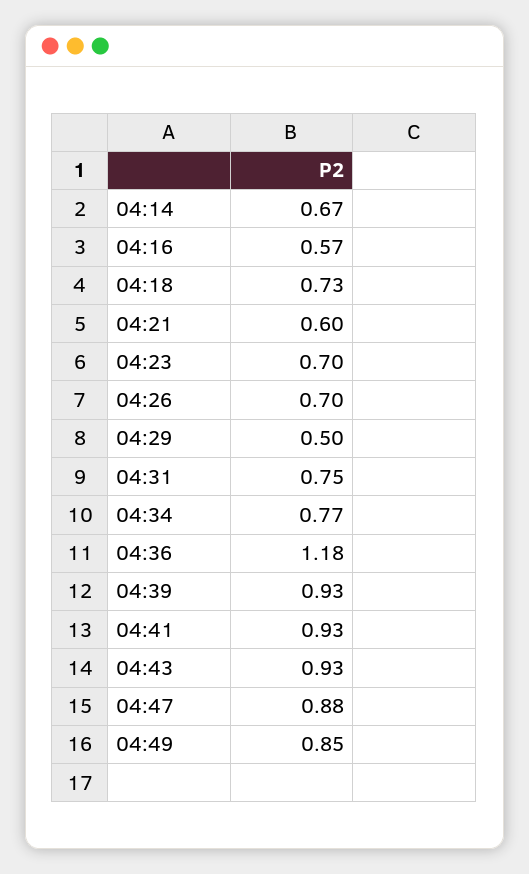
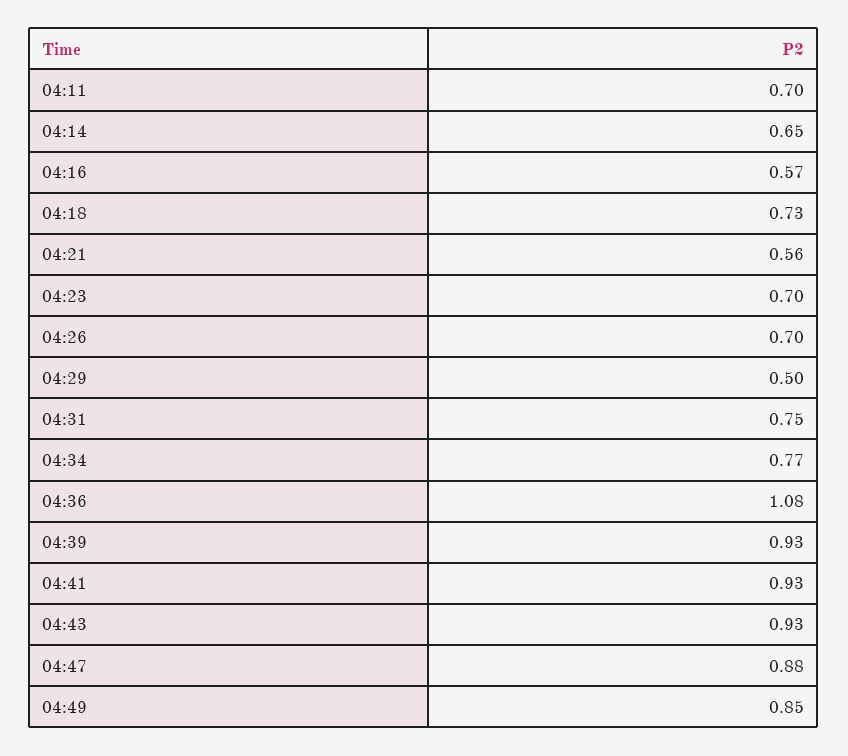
04:14: 0.67 -> 0.65
04:21: 0.6 -> 0.56
04:36: 1.18 -> 1.08
04:11: none -> 0.7

